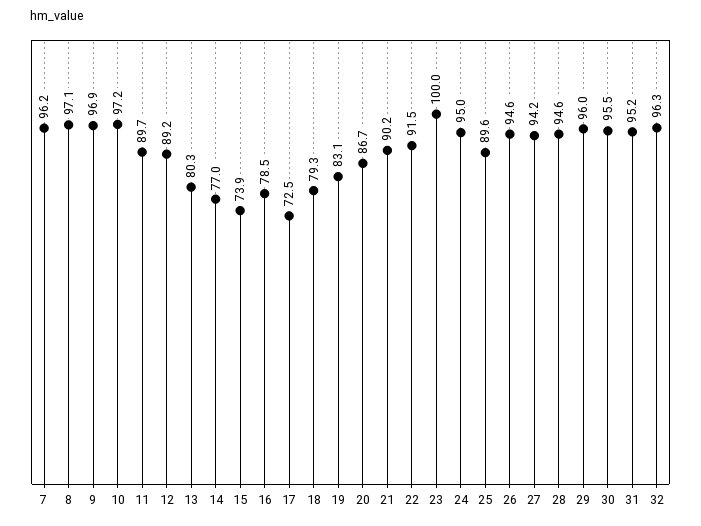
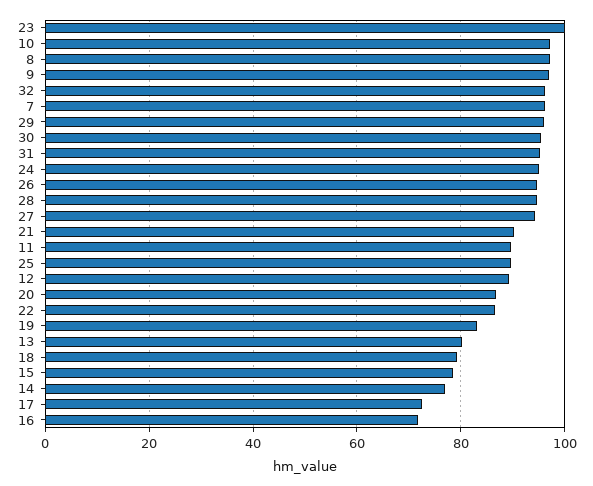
15: 73.9 -> 78
16: 78.5 -> 72
22: 91.5 -> 86

